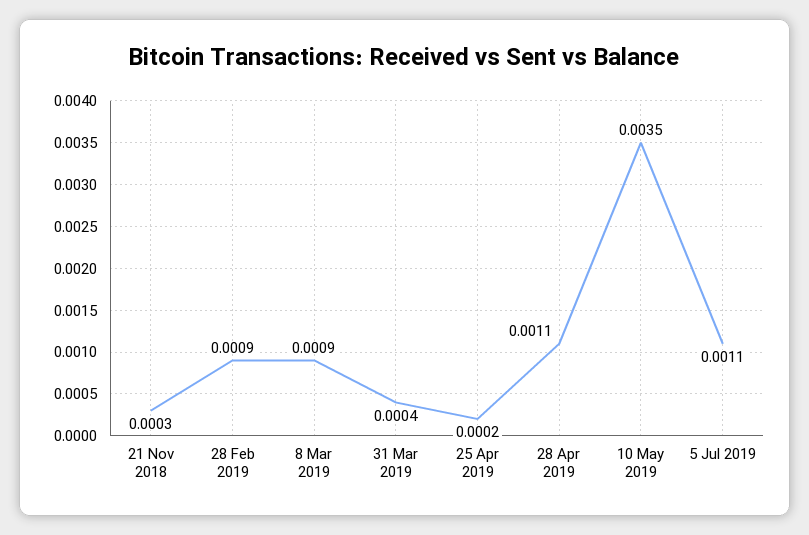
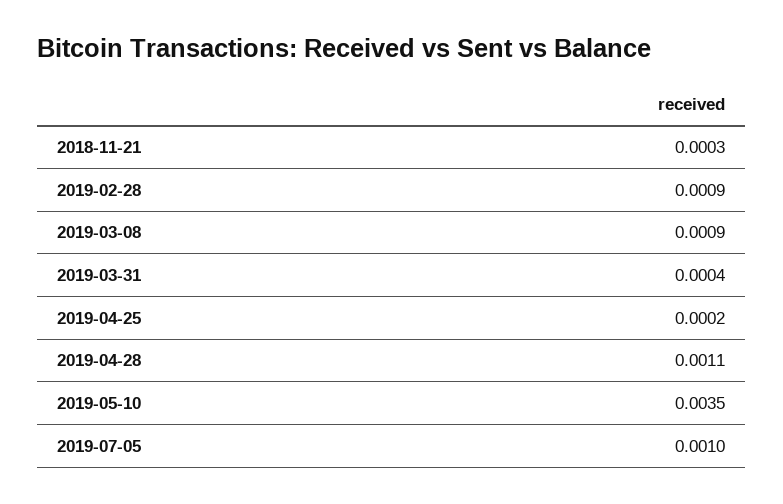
5 Jul 2019: 0.0011 -> 0.001

